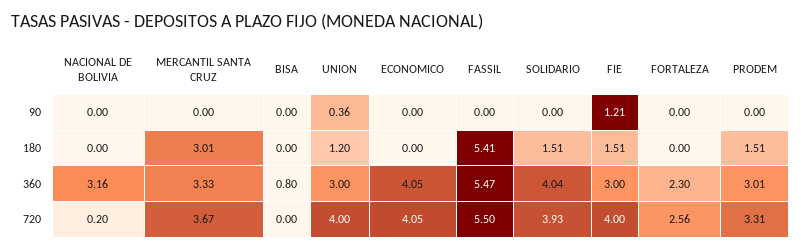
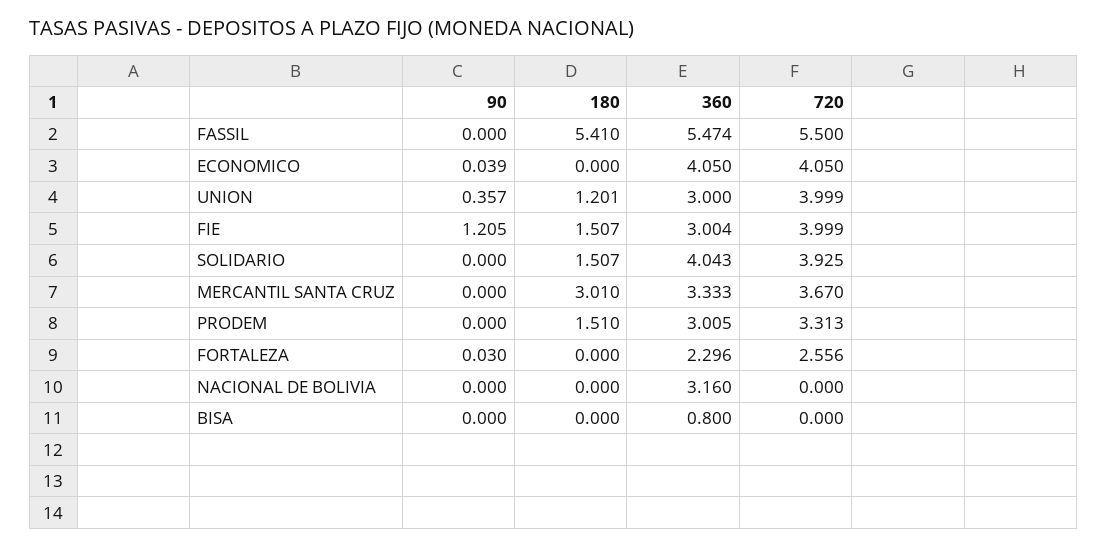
ECONOMICO, 90: 0 -> 0.039
FORTALEZA, 90: 0 -> 0.03
NACIONAL DE BOLIVIA, 720: 0.2 -> 0

